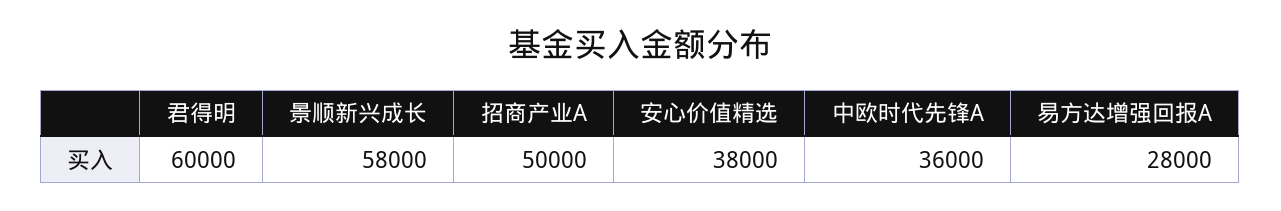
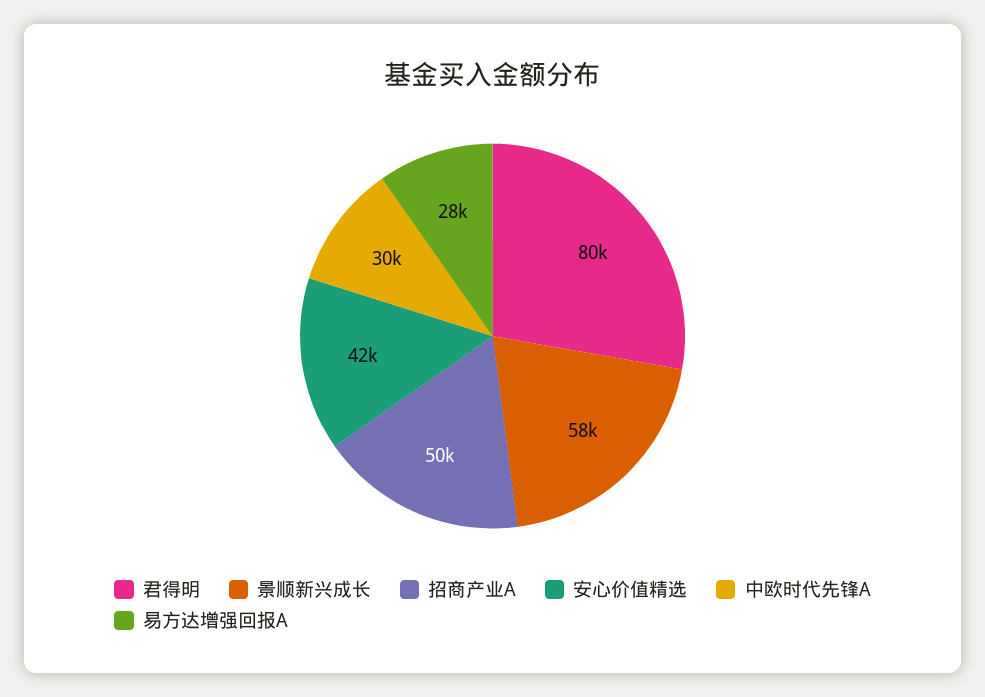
君得明: 60000 -> 80000
安心价值精选: 38000 -> 42000
中欧时代先锋A: 36000 -> 30000

